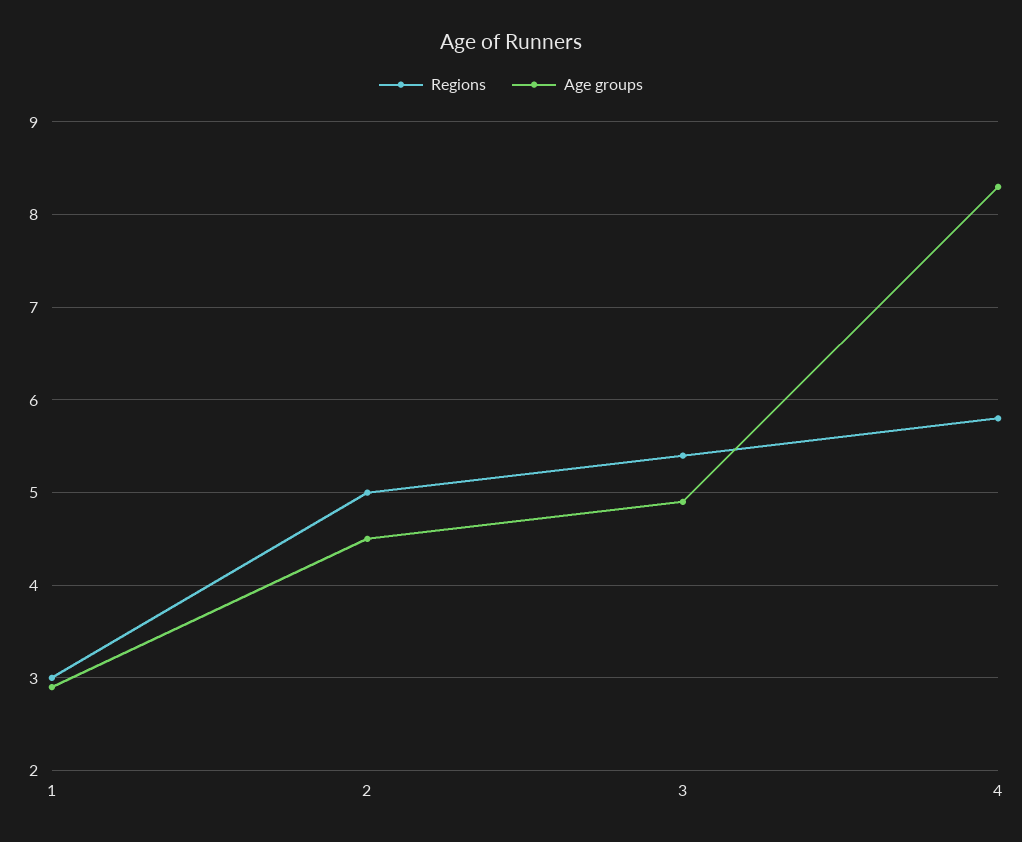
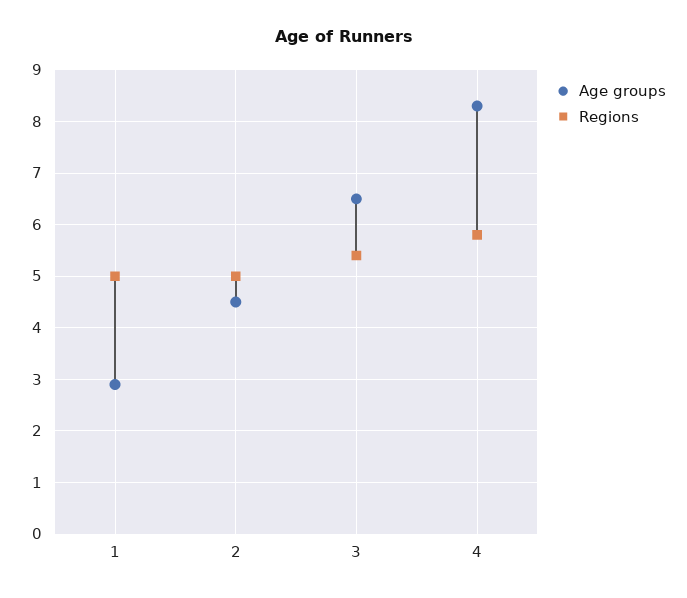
Regions, 1: 3 -> 5
Age groups, 3: 4.9 -> 6.5

